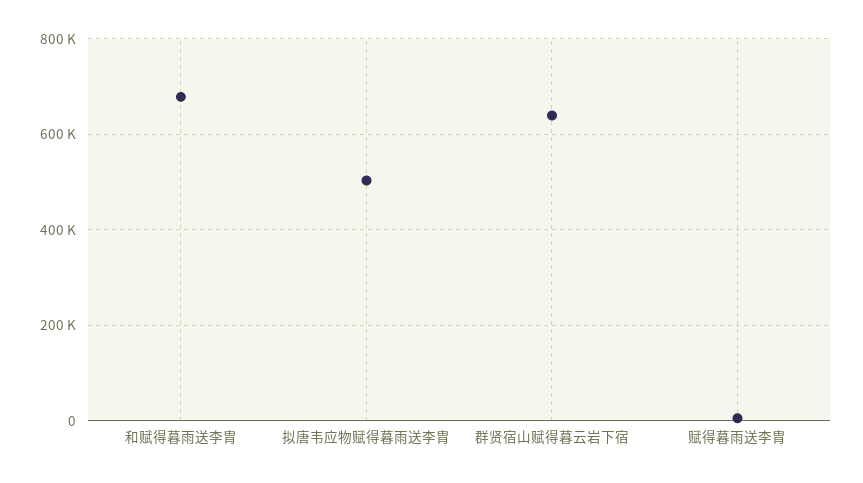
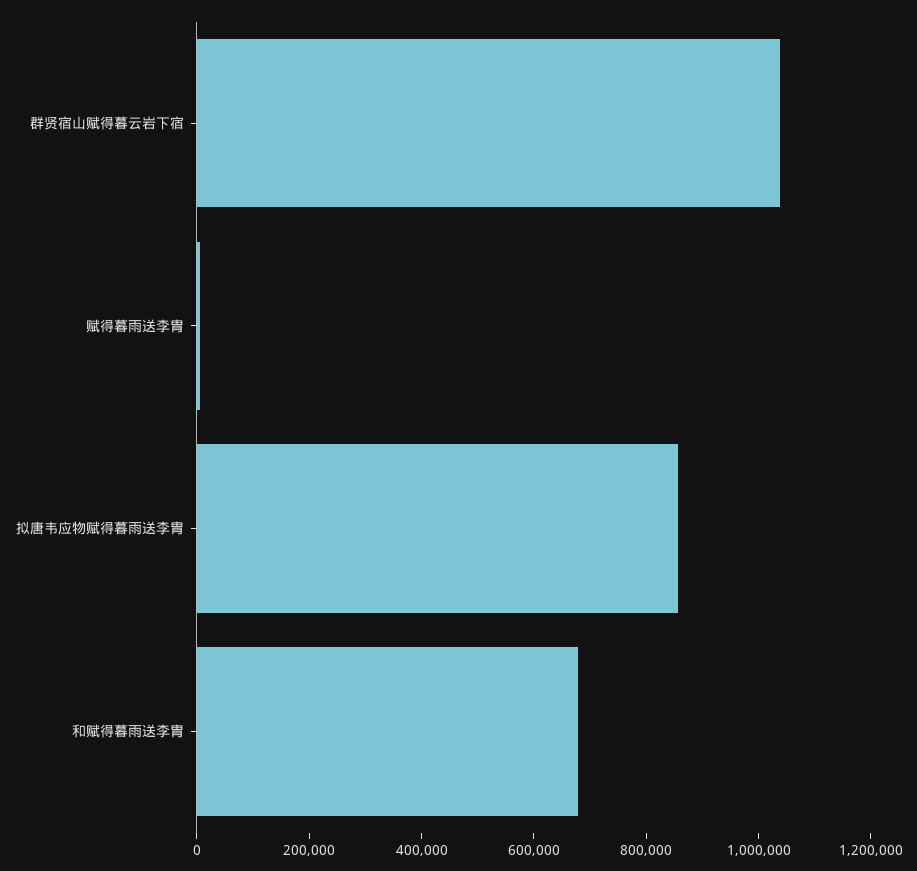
拟唐韦应物赋得暮雨送李胄: 500000 -> 850000
群贤宿山赋得暮云岩下宿: 640000 -> 1050000

